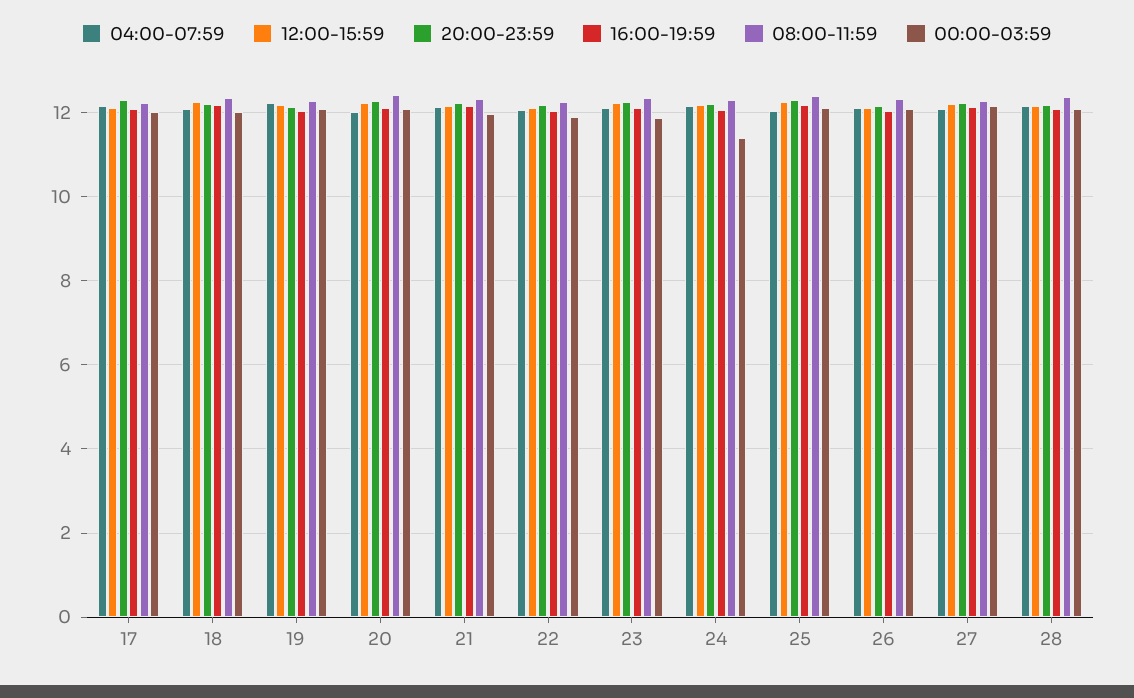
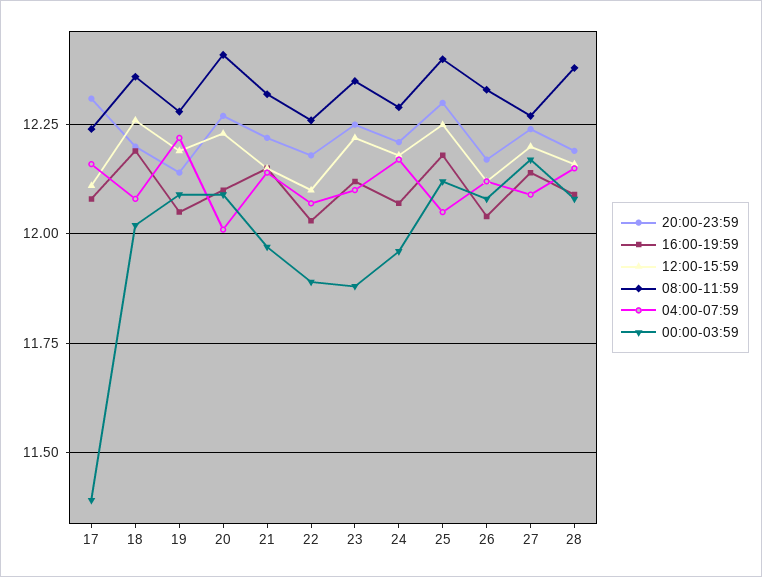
00:00-03:59, 17: 12 -> 11.4
00:00-03:59, 24: 11.4 -> 11.95

